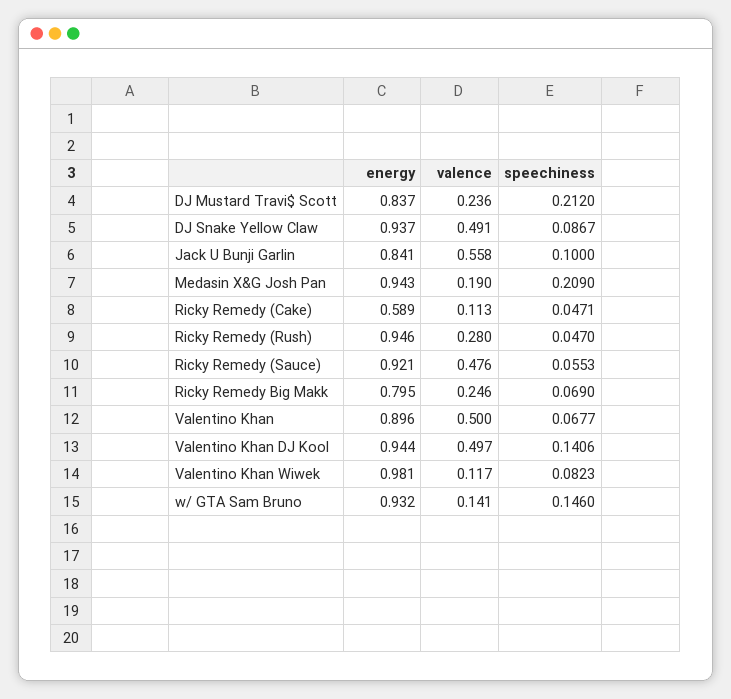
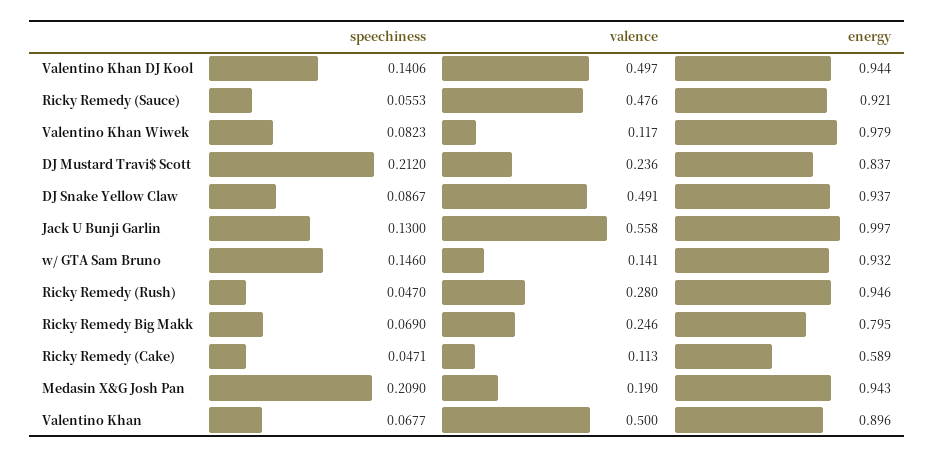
energy, Jack U Bunji Garlin: 0.841 -> 0.997
speechiness, Jack U Bunji Garlin: 0.1 -> 0.13
energy, Valentino Khan Wiwek: 0.981 -> 0.979

